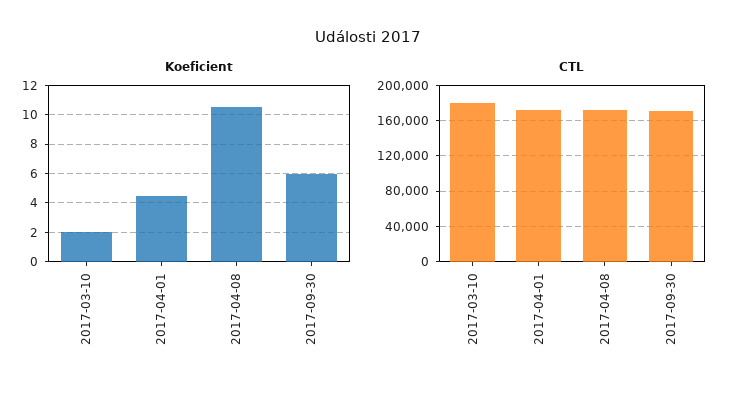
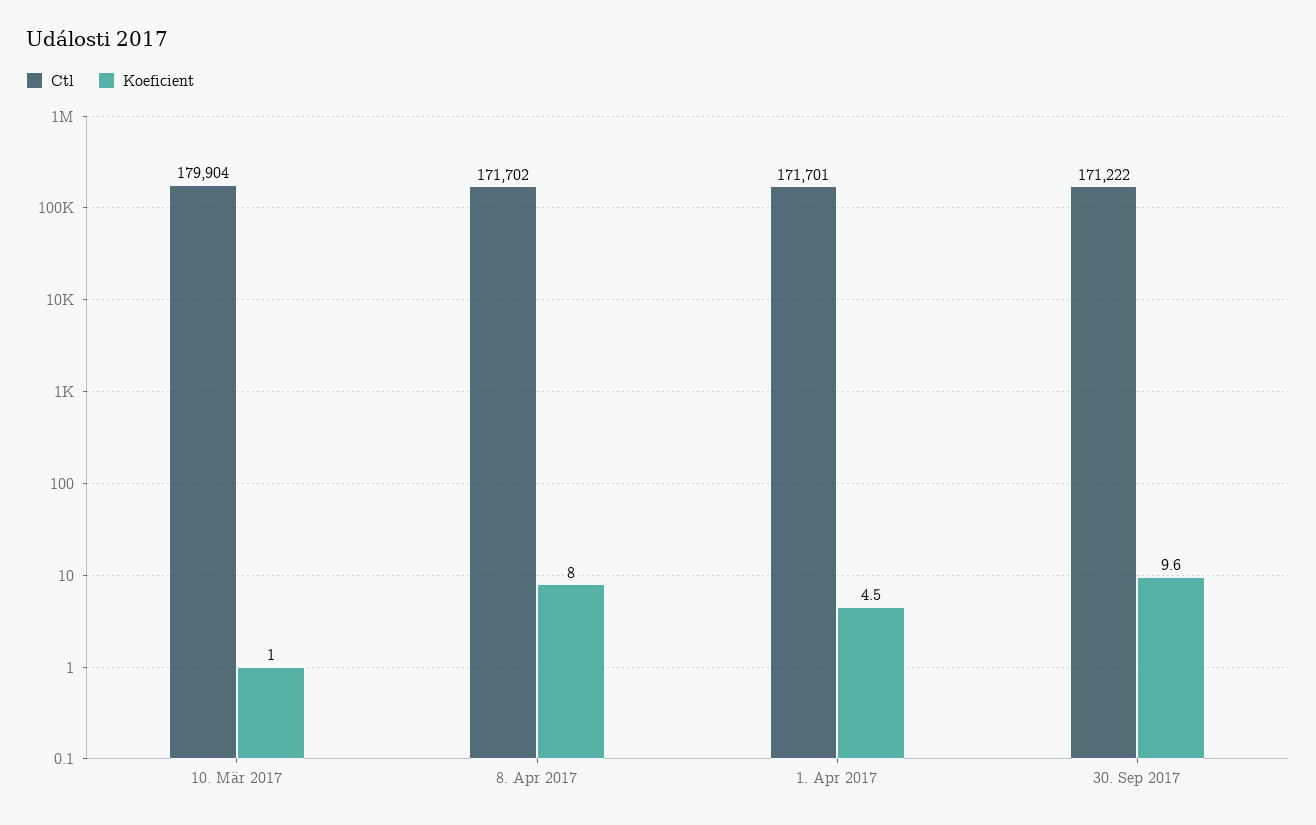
Koeficient, 2017-03-10: 2 -> 1
Koeficient, 2017-04-08: 10.5 -> 8
Koeficient, 2017-09-30: 6 -> 9.6

